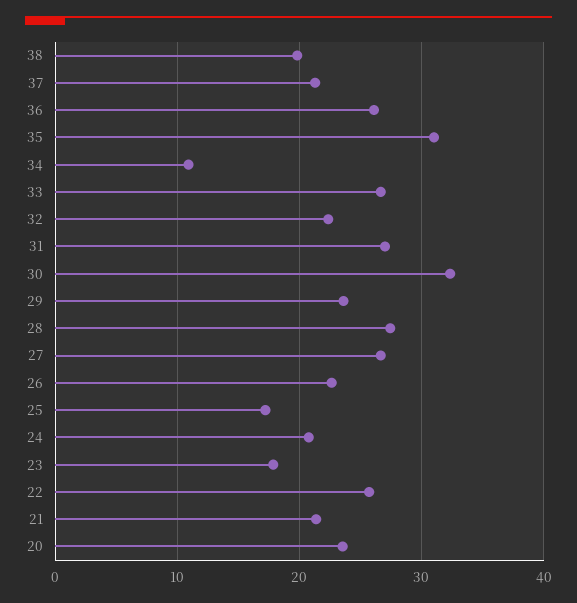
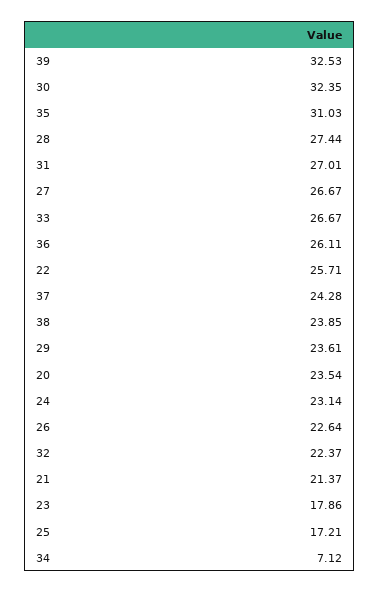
38: 20 -> 23.85
37: 21 -> 24.28
34: 11 -> 7.12
24: 21 -> 23.14
39: none -> 32.53

